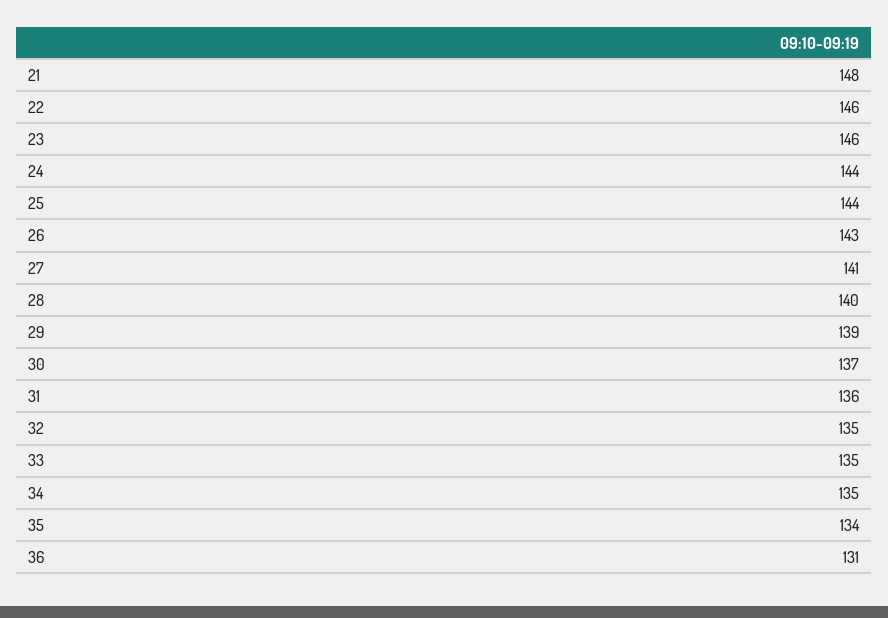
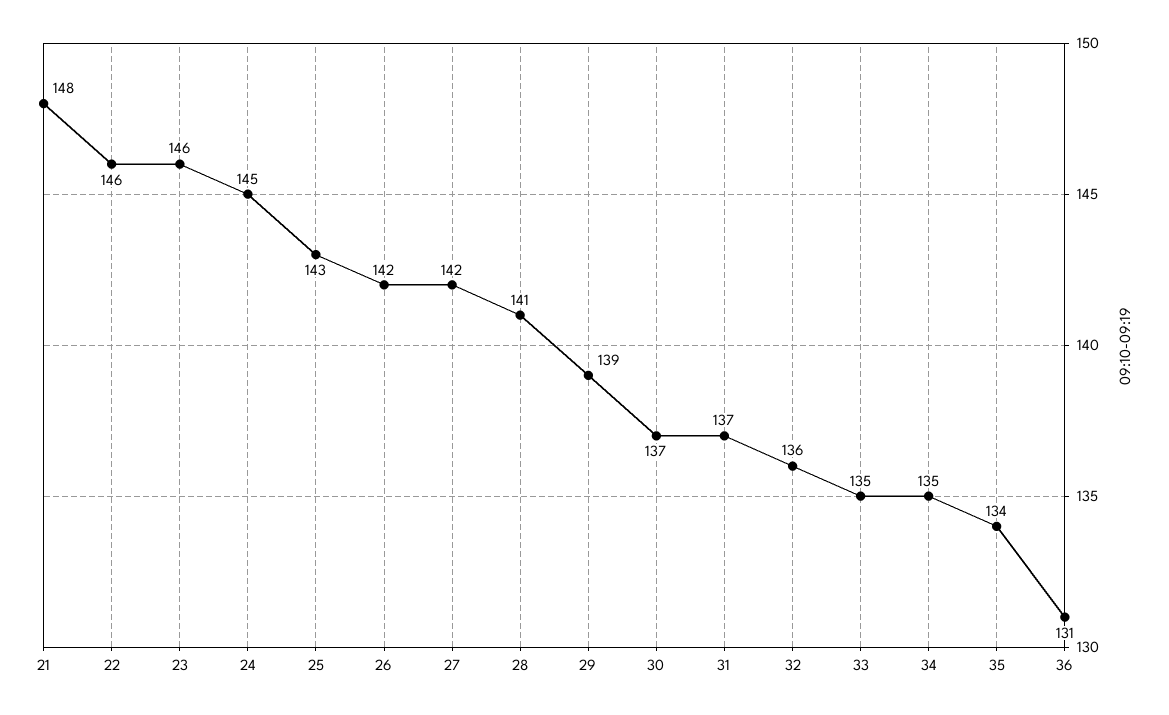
24: 144 -> 145
25: 144 -> 143
26: 143 -> 142
27: 141 -> 142
28: 140 -> 141
31: 136 -> 137
32: 135 -> 136

